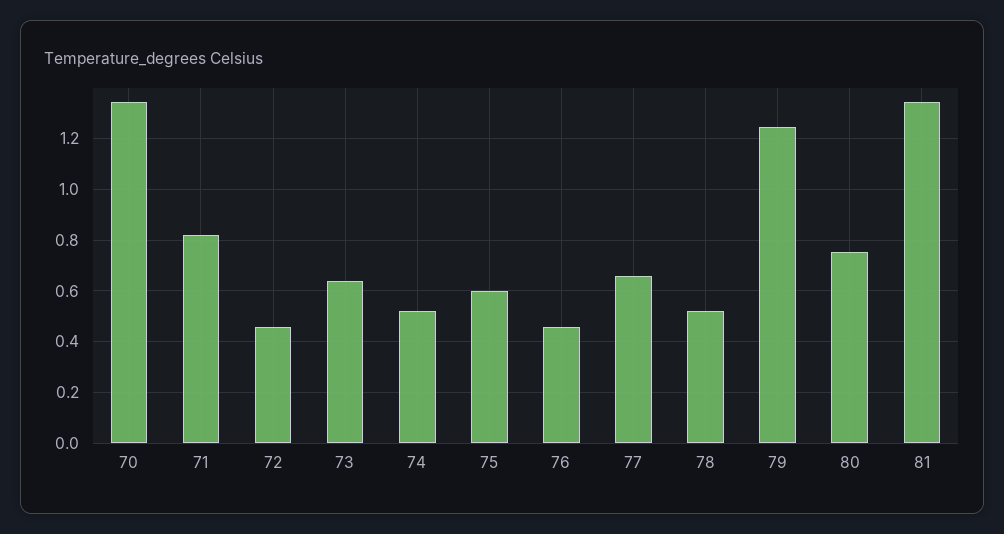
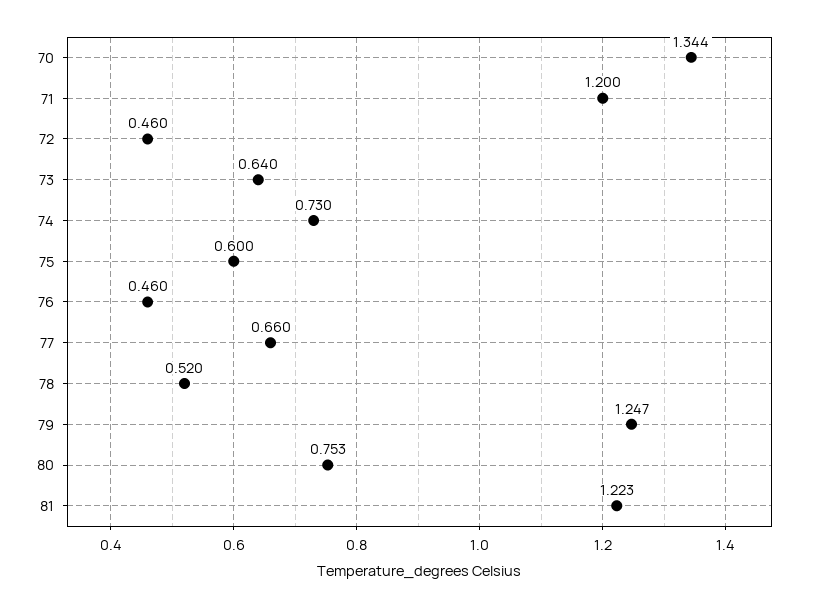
71: 0.825 -> 1.2
74: 0.525 -> 0.73
81: 1.35 -> 1.223

